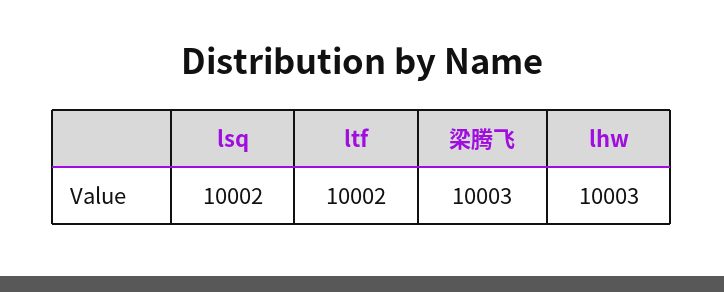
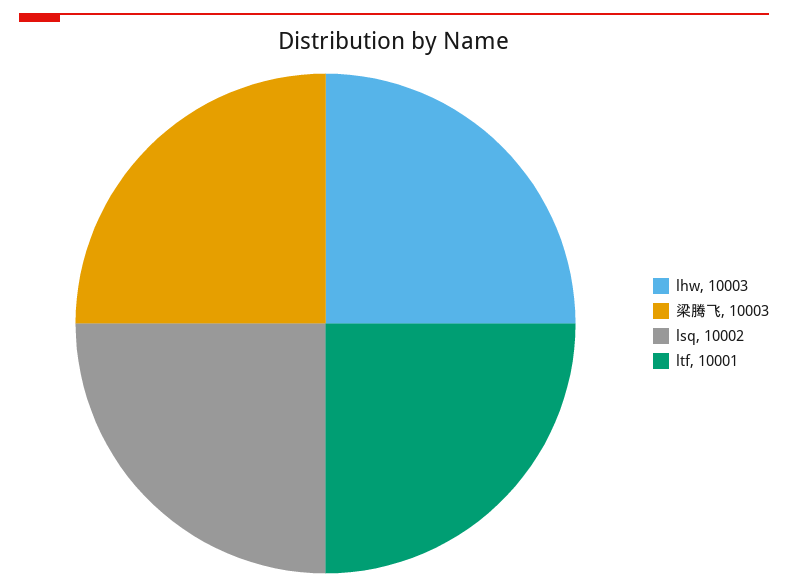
ltf: 10002 -> 10001

